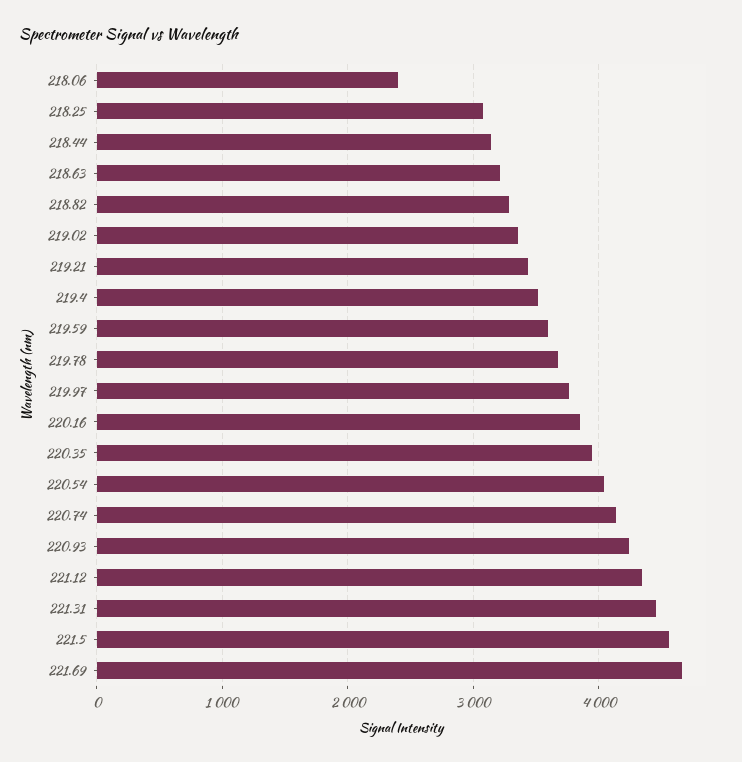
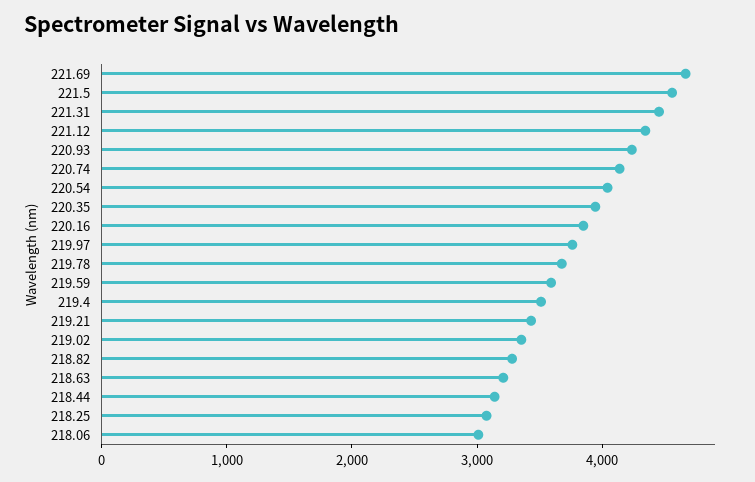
218.06: 2400 -> 3000

